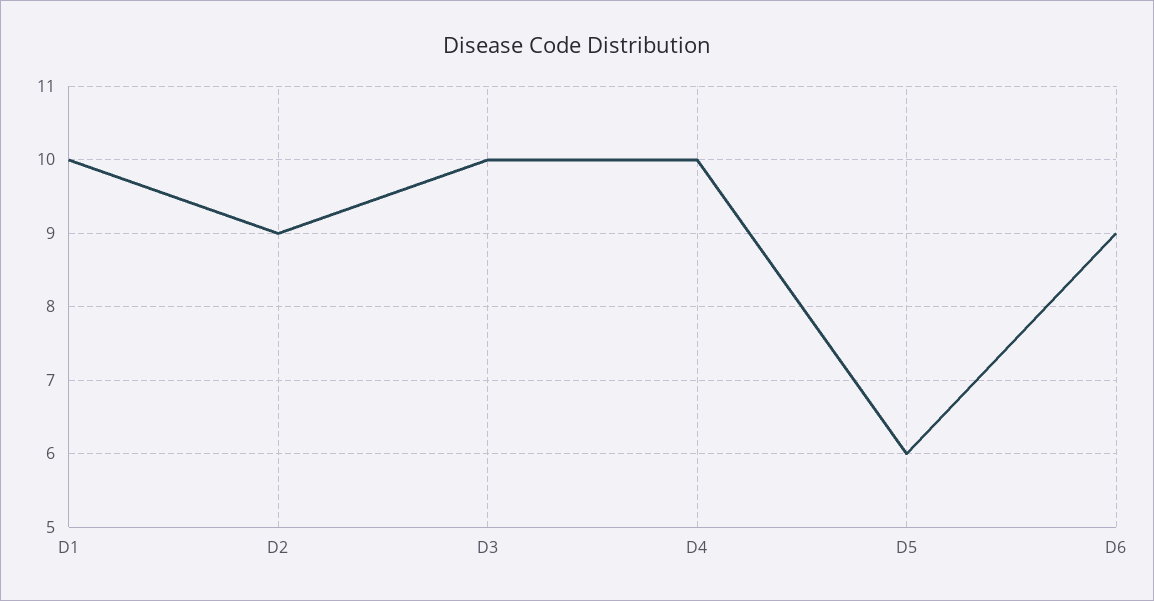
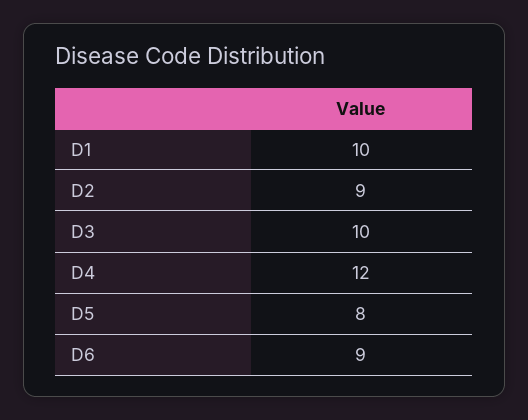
D4: 10 -> 12
D5: 6 -> 8

